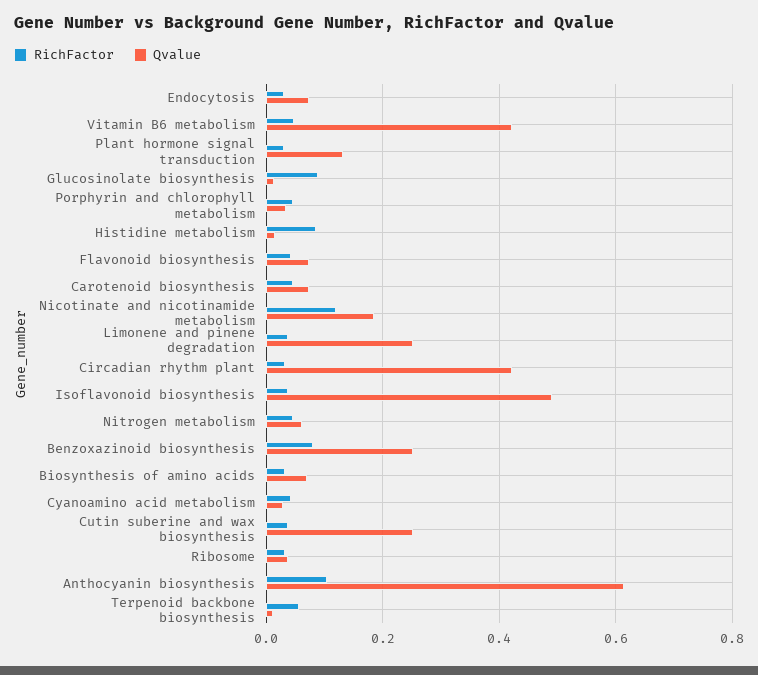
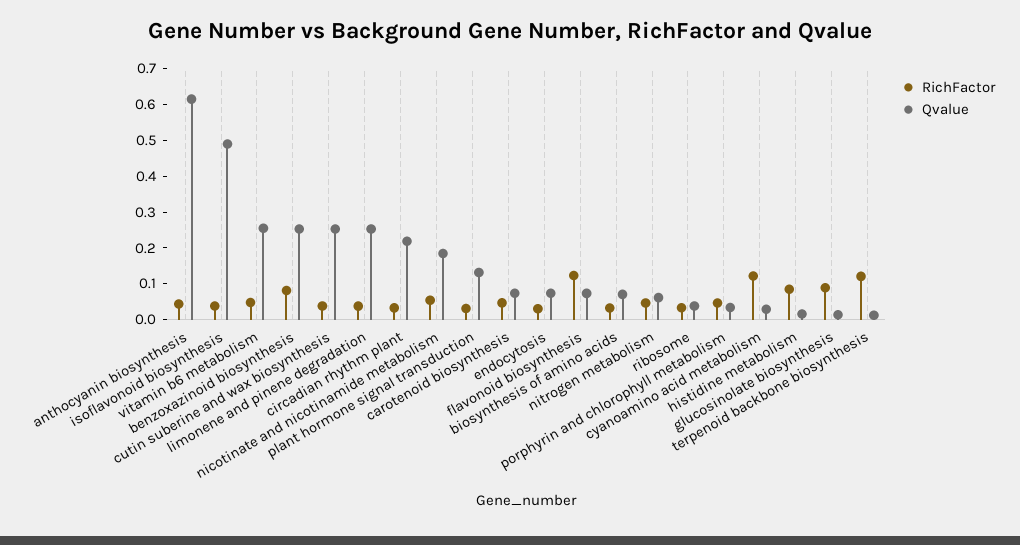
Qvalue, Vitamin B6 metabolism: 0.42 -> 0.25
RichFactor, Flavonoid biosynthesis: 0.04 -> 0.125
RichFactor, Nicotinate and nicotinamide metabolism: 0.12 -> 0.05
Qvalue, Circadian rhythm plant: 0.42 -> 0.225
RichFactor, Cyanoamino acid metabolism: 0.04 -> 0.125
RichFactor, Anthocyanin biosynthesis: 0.1 -> 0.05
RichFactor, Terpenoid backbone biosynthesis: 0.06 -> 0.125

